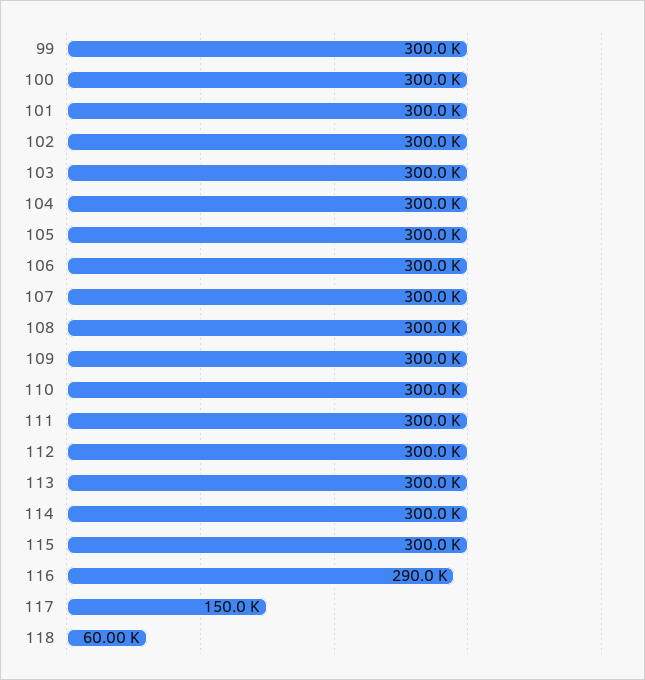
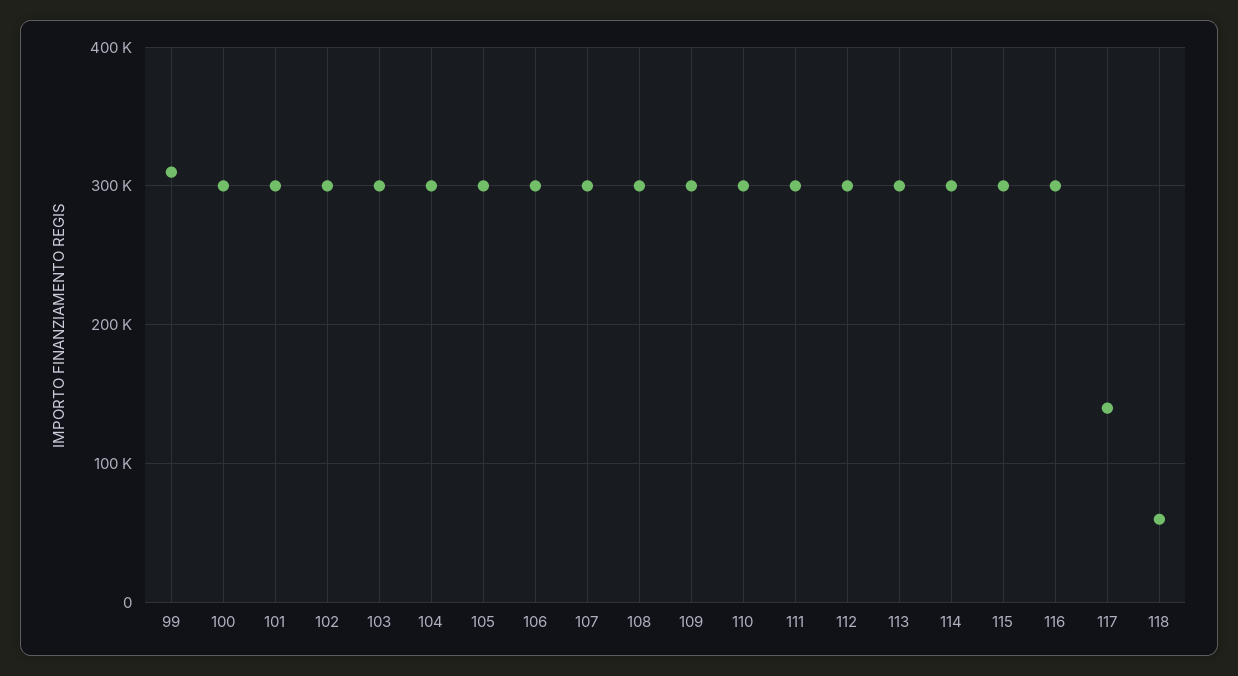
99: 300000 -> 310000
116: 290000 -> 300000
117: 150000 -> 140000

